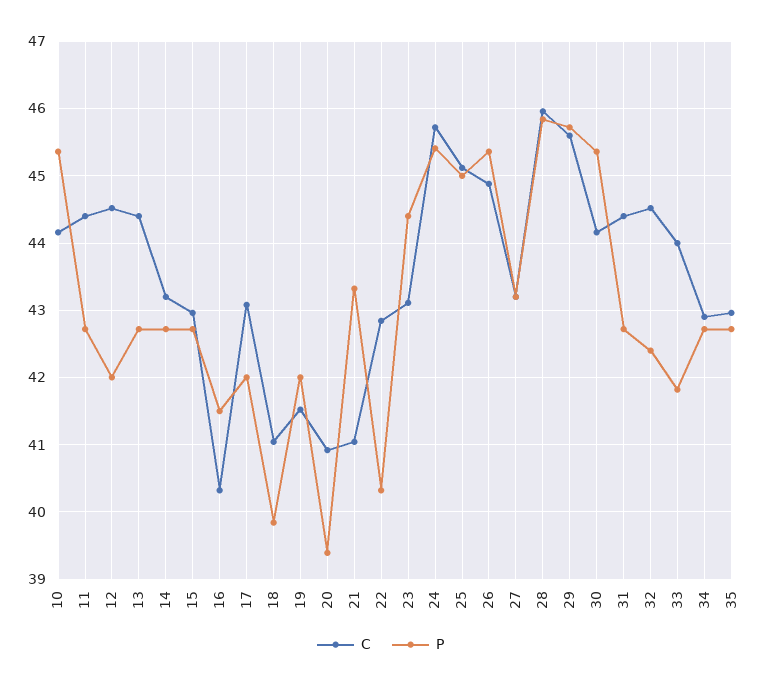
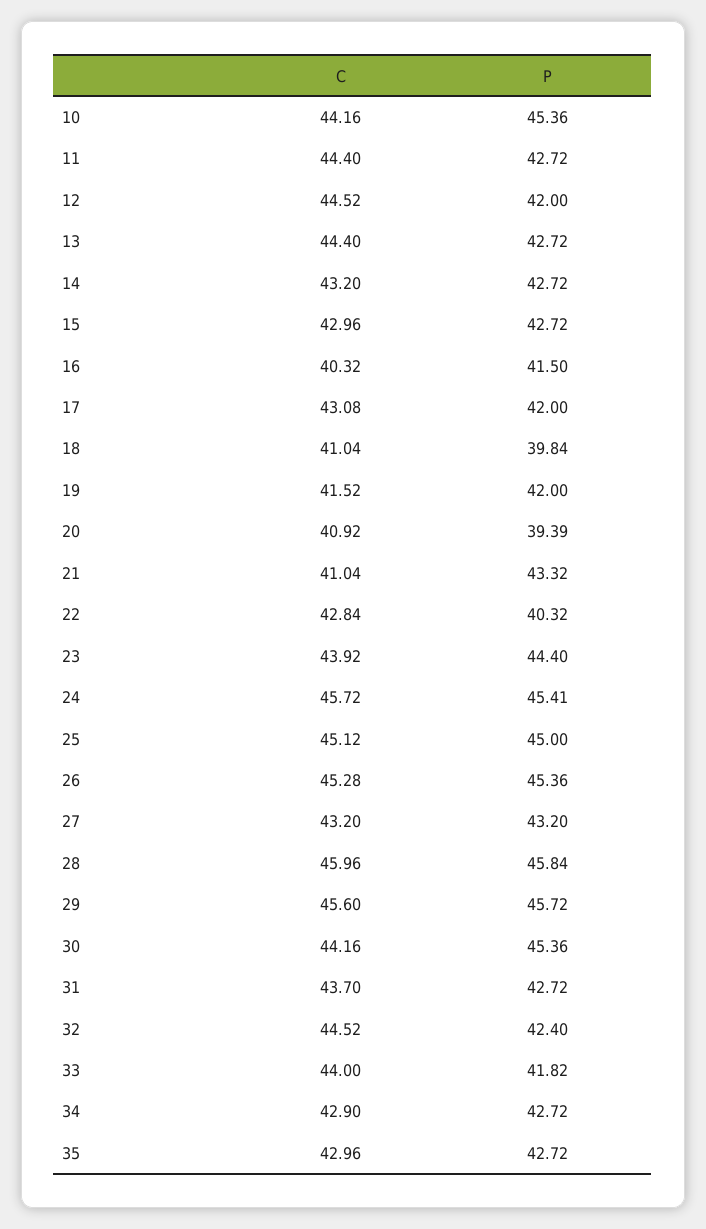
C, 23: 43.1 -> 43.92
C, 26: 44.9 -> 45.28
C, 31: 44.4 -> 43.7

